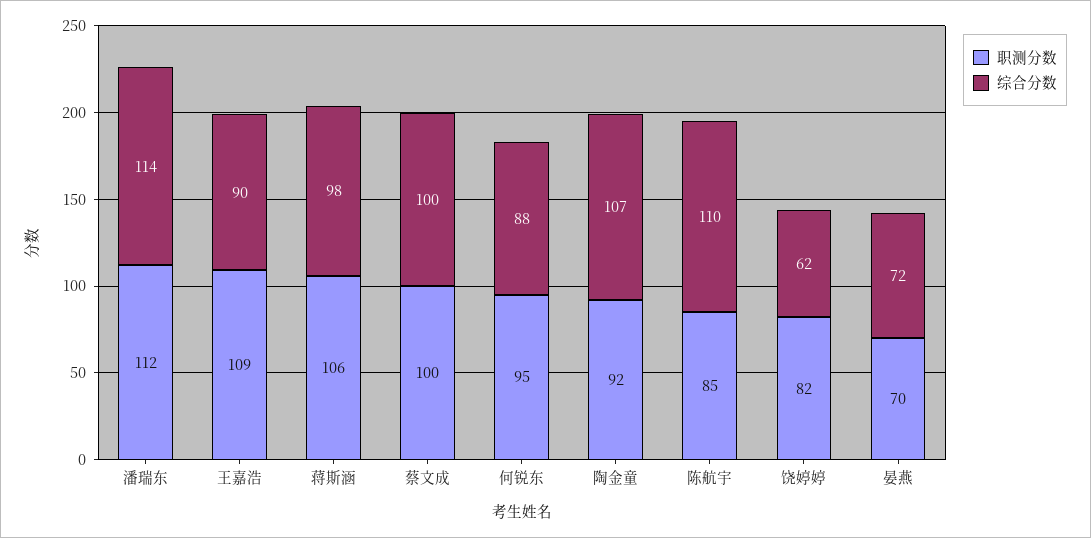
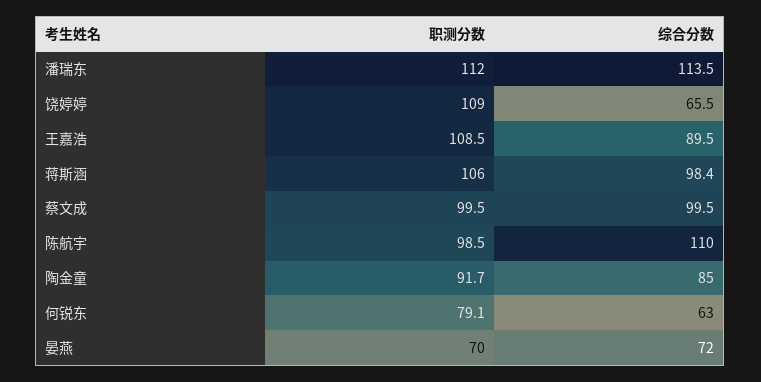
职测分数, 何锐东: 95 -> 79.1
综合分数, 何锐东: 88 -> 63
综合分数, 陶金童: 107 -> 85
职测分数, 陈航宇: 85 -> 98.5
职测分数, 饶婷婷: 82 -> 109
综合分数, 饶婷婷: 62 -> 65.5

